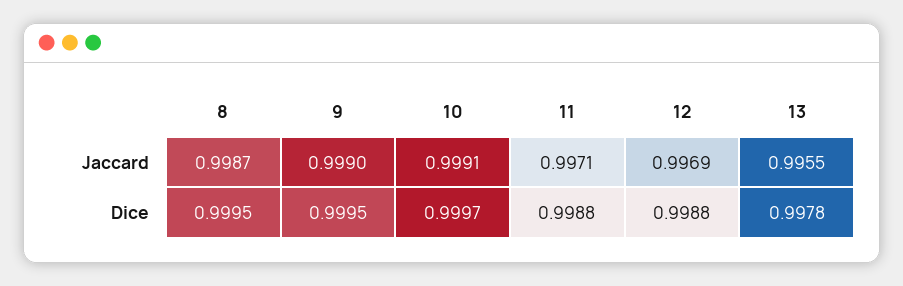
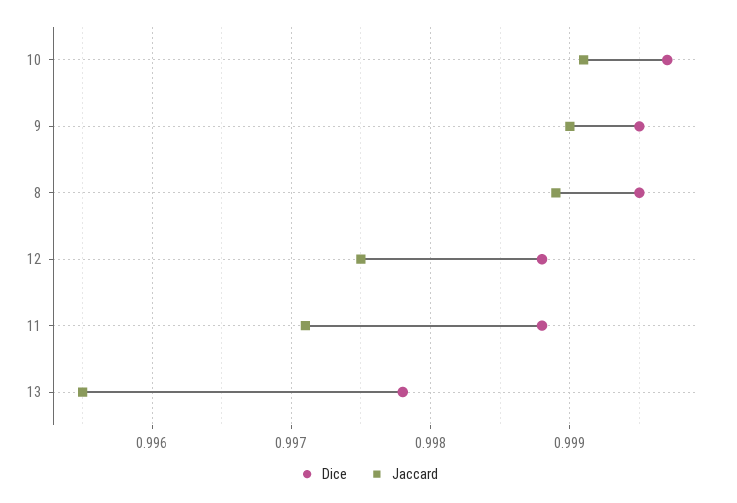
Jaccard, 8: 0.9987 -> 0.9989
Jaccard, 12: 0.9969 -> 0.9975

